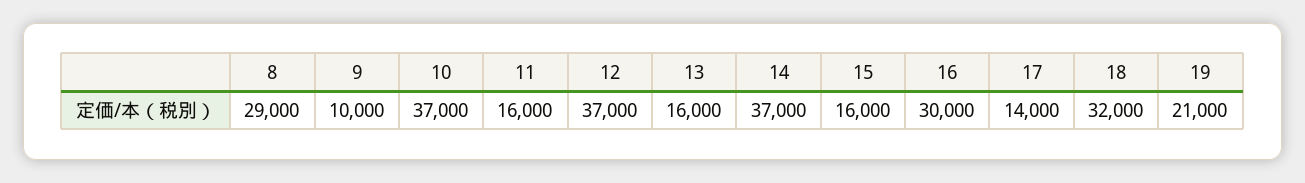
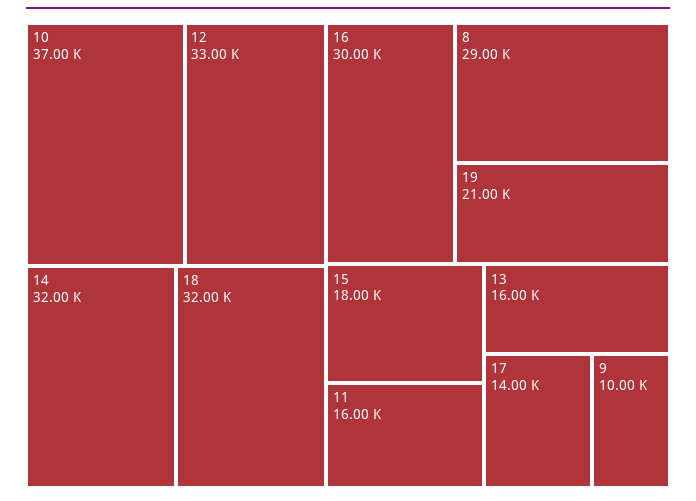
12: 37000 -> 33000
14: 37000 -> 32000
15: 16000 -> 18000

